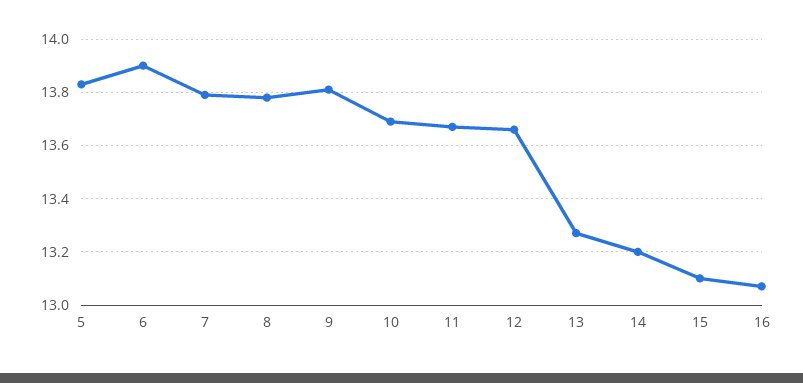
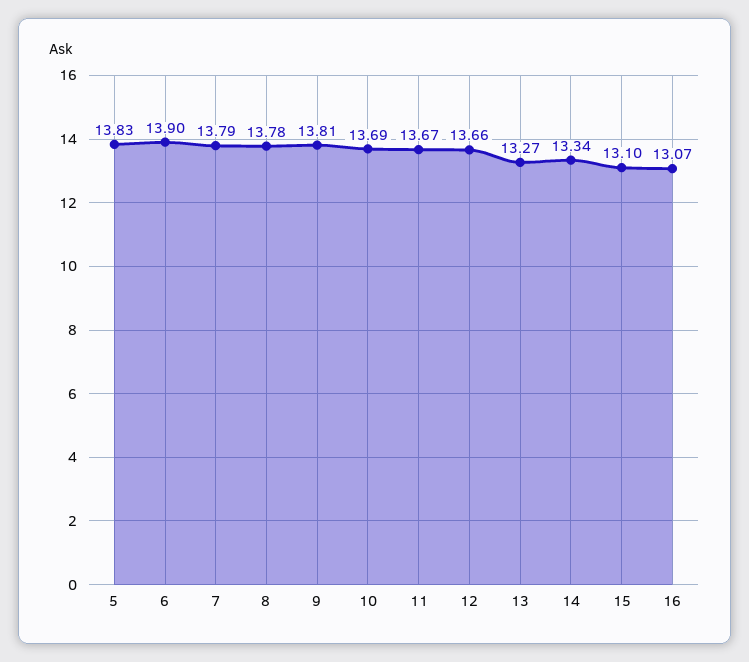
14: 13.2 -> 13.34

